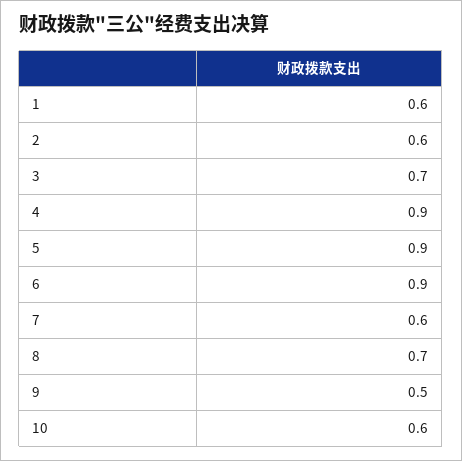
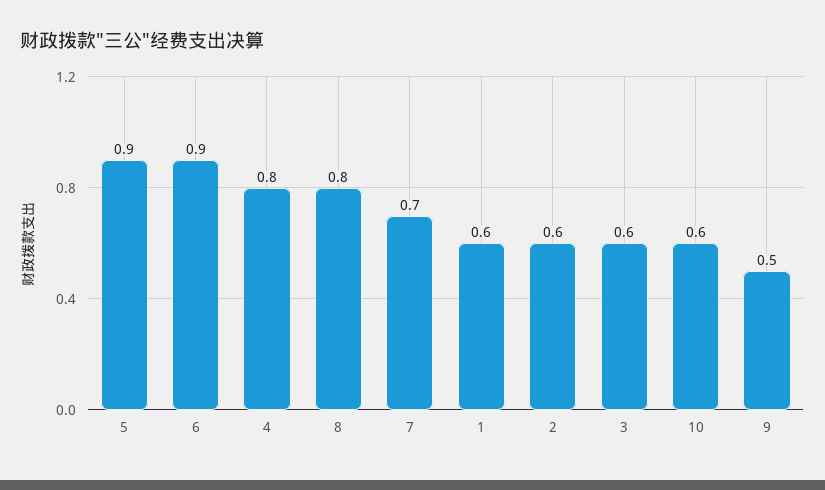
3: 0.7 -> 0.6
4: 0.9 -> 0.8
7: 0.6 -> 0.7
8: 0.7 -> 0.8

